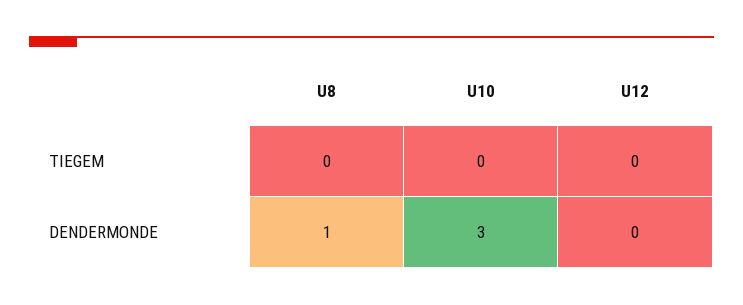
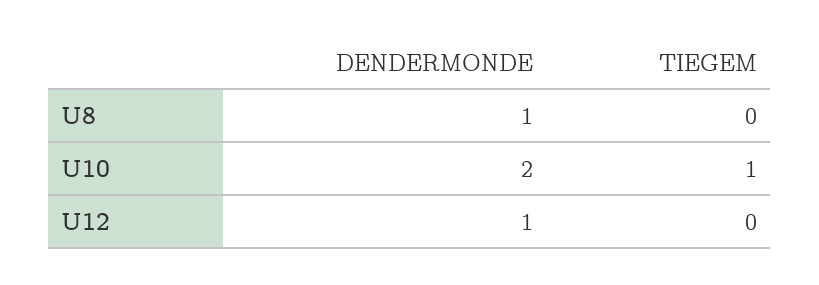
U10, TIEGEM: 0 -> 1
U10, DENDERMONDE: 3 -> 2
U12, DENDERMONDE: 0 -> 1

